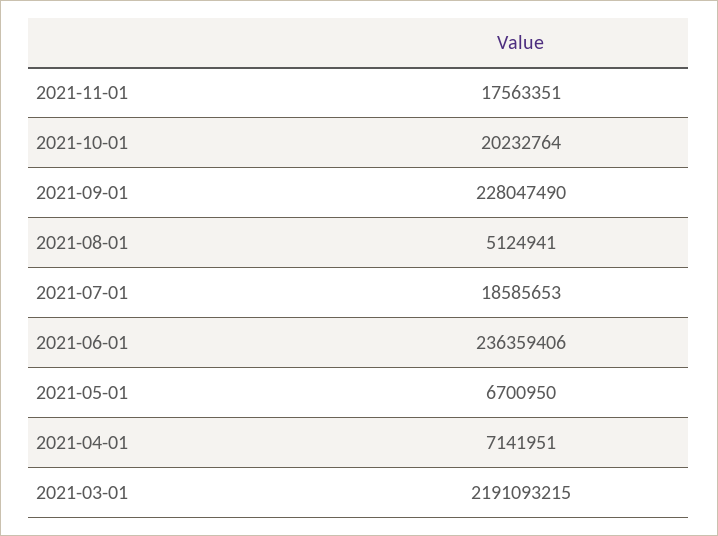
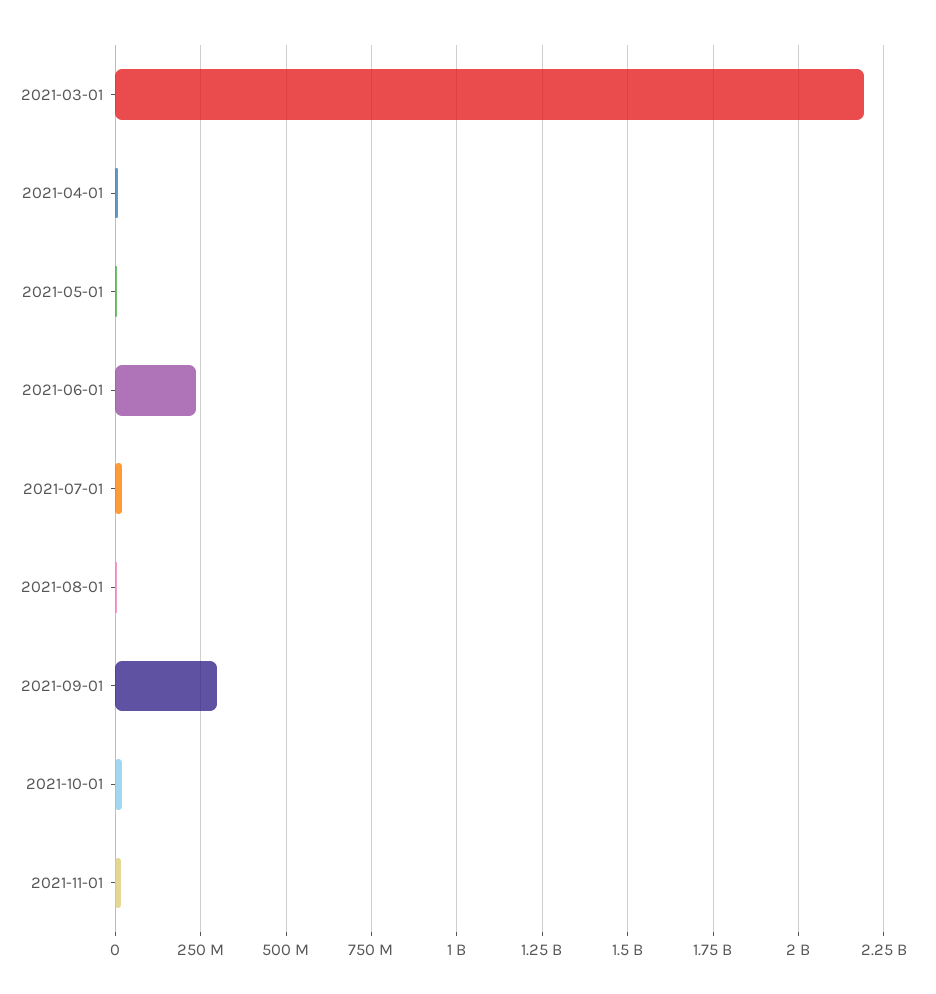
2021-09-01: 228047490 -> 300000000

